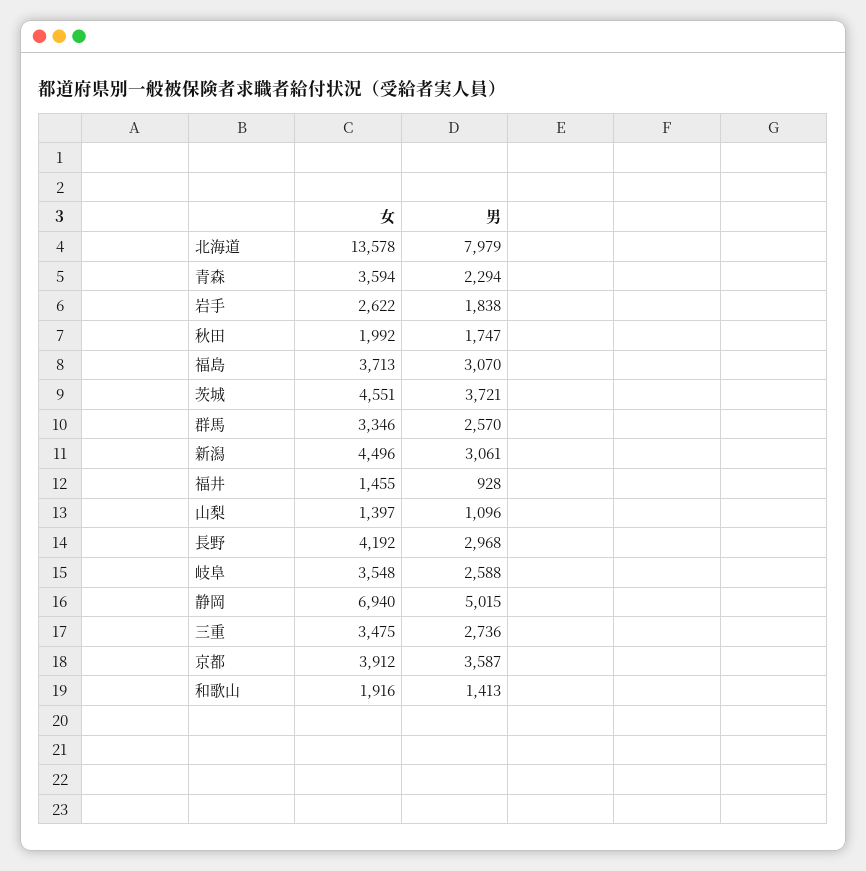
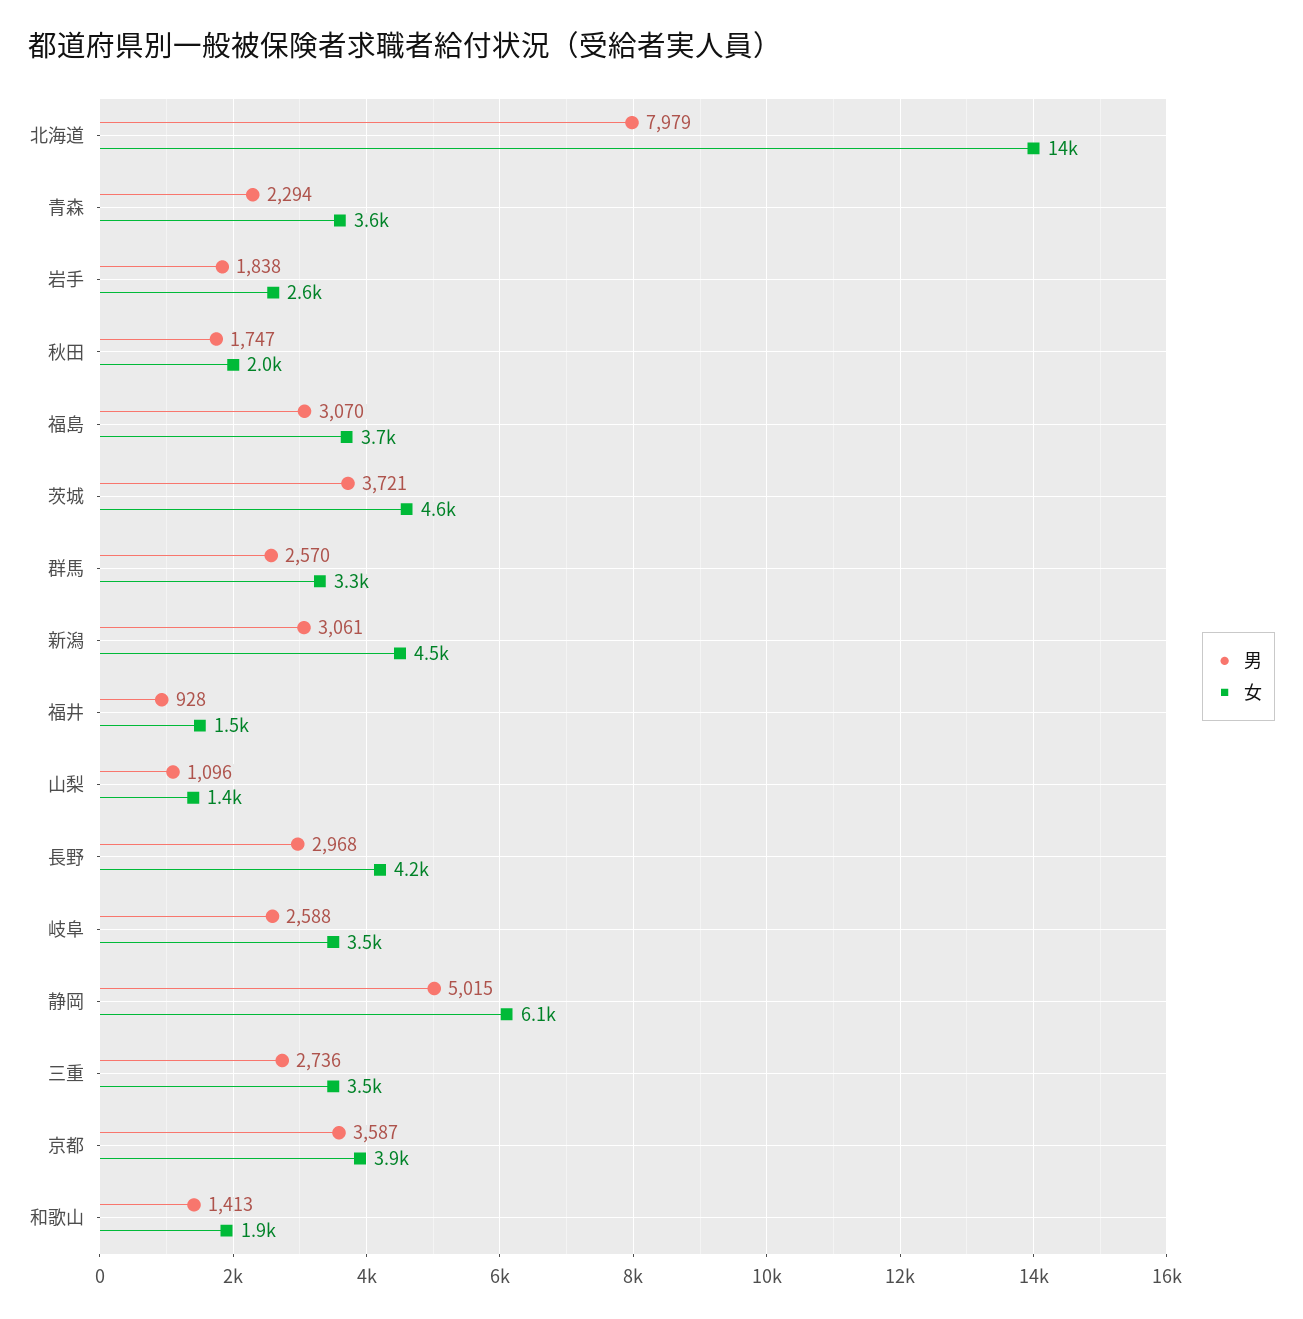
女, 静岡: 6940 -> 6100

